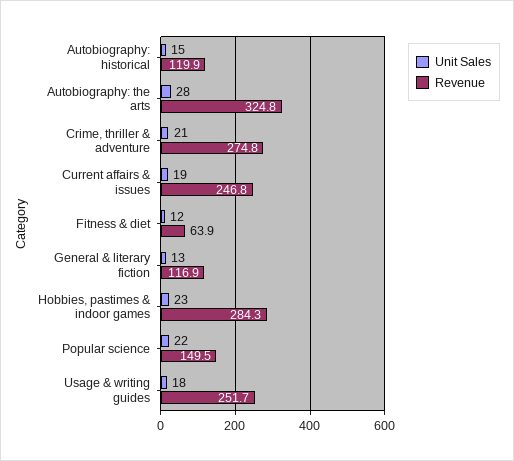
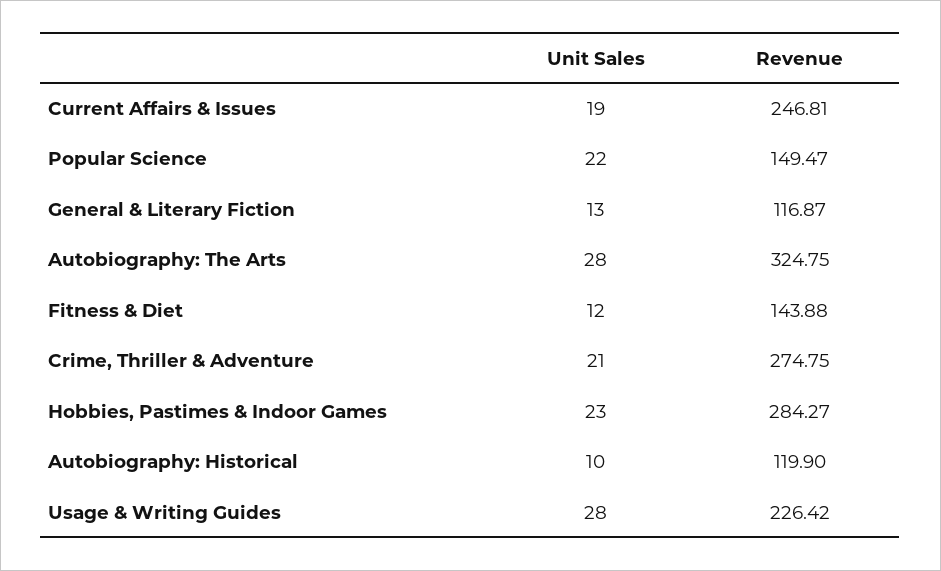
Unit Sales, Autobiography: historical: 15 -> 10
Revenue, Fitness & diet: 63.9 -> 143.88
Unit Sales, Usage & writing guides: 18 -> 28
Revenue, Usage & writing guides: 251.7 -> 226.42

